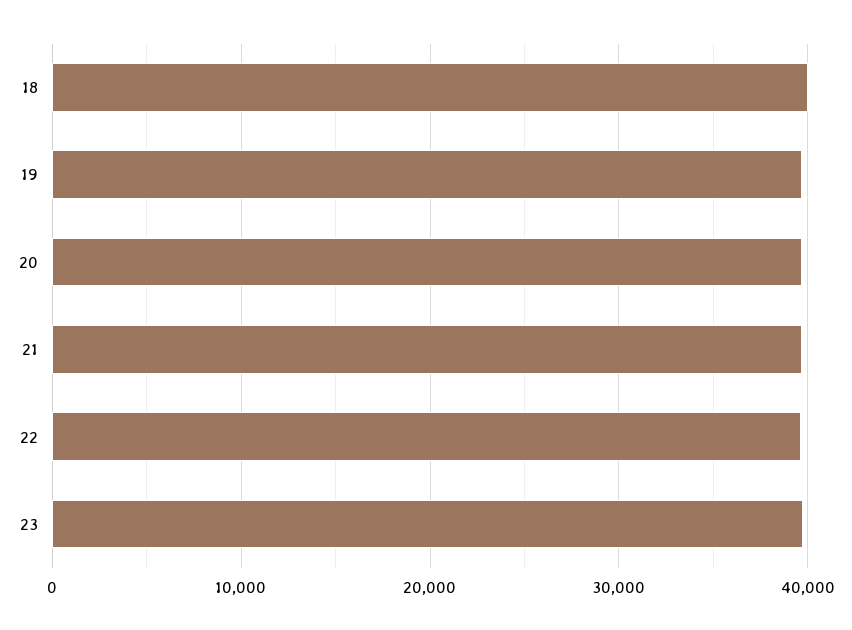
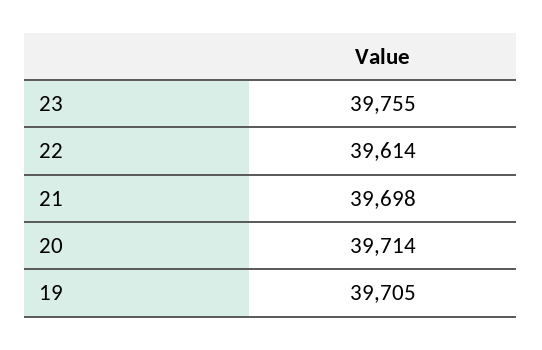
18: 40000 -> none

